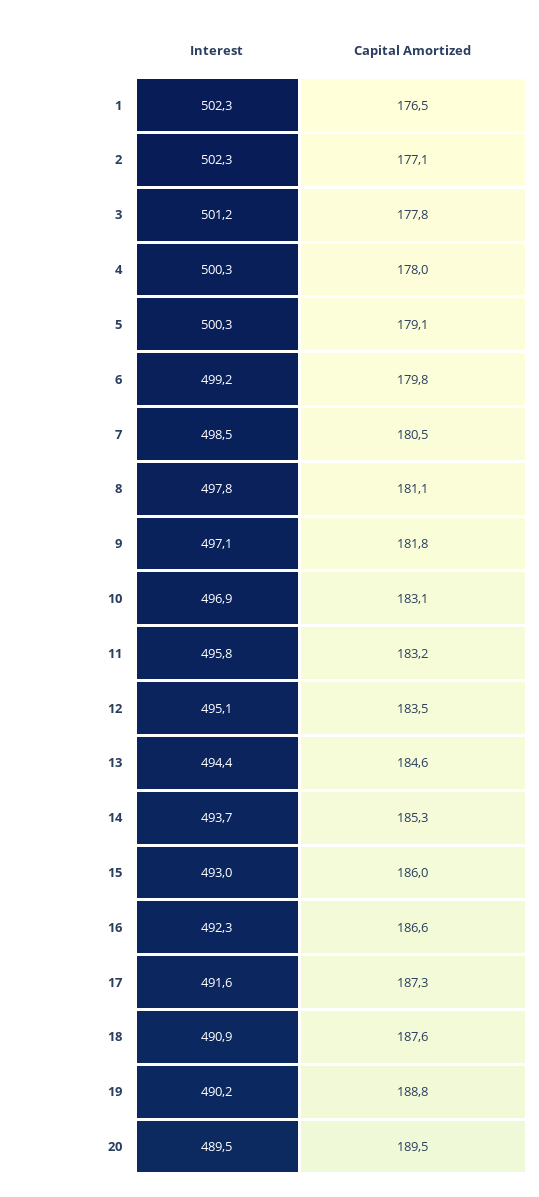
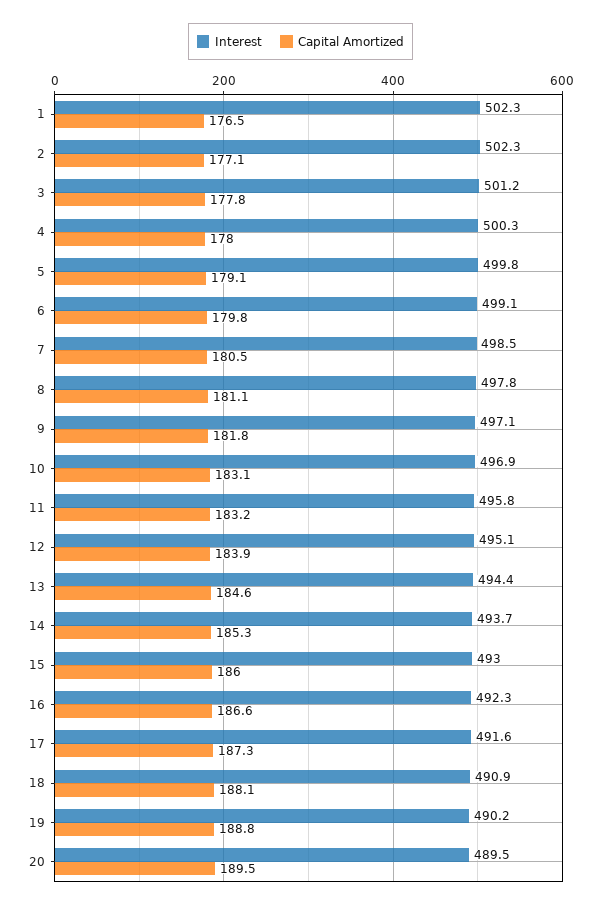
Interest, 5: 500.3 -> 499.8
Interest, 6: 499.2 -> 499.1
Capital Amortized, 12: 183.5 -> 183.9
Capital Amortized, 18: 187.6 -> 188.1

